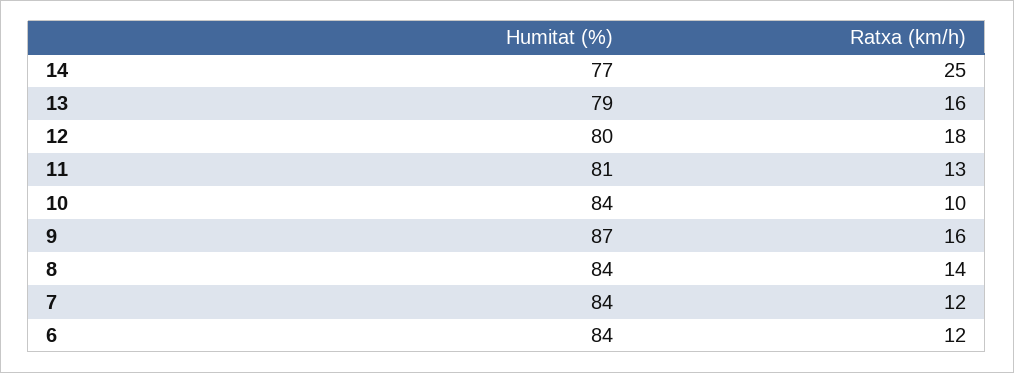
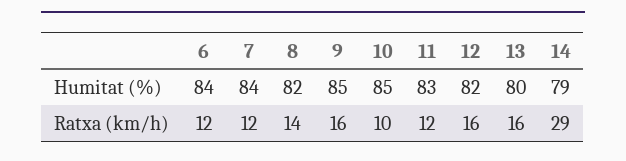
Humitat (%), 14: 77 -> 79
Ratxa (km/h), 14: 25 -> 29
Humitat (%), 13: 79 -> 80
Humitat (%), 12: 80 -> 82
Ratxa (km/h), 12: 18 -> 16
Humitat (%), 11: 81 -> 83
Ratxa (km/h), 11: 13 -> 12
Humitat (%), 10: 84 -> 85
Humitat (%), 9: 87 -> 85
Humitat (%), 8: 84 -> 82

